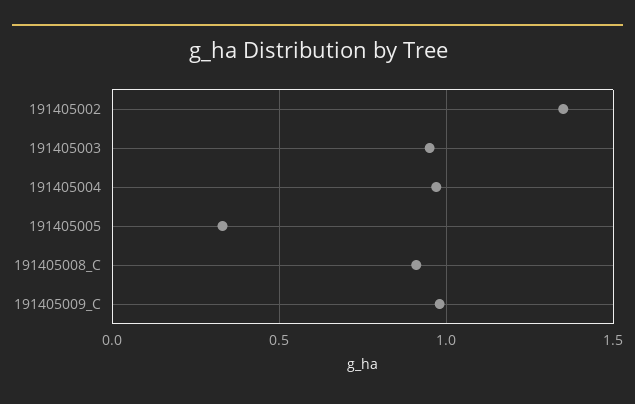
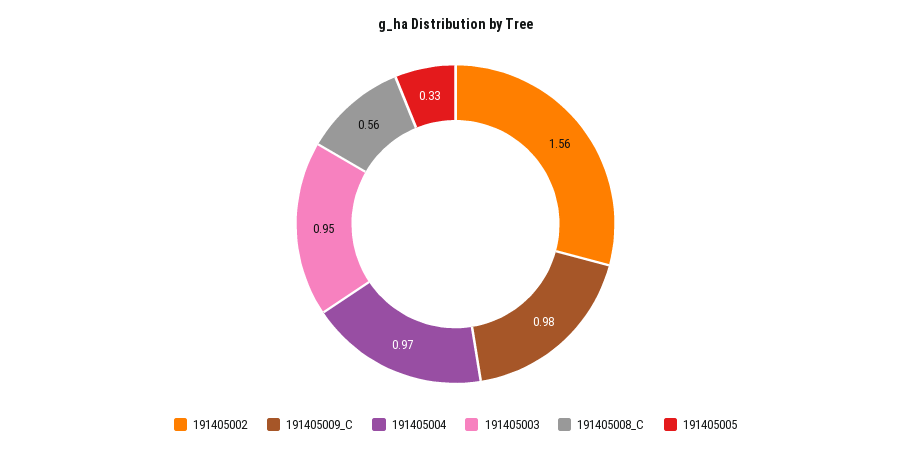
191405002: 1.35 -> 1.56
191405008_C: 0.9 -> 0.56

